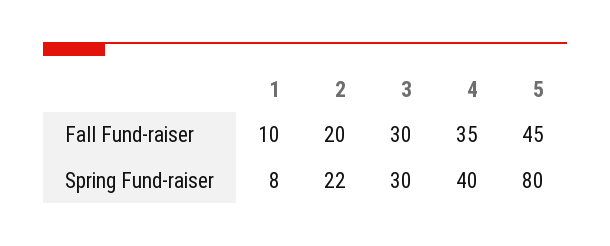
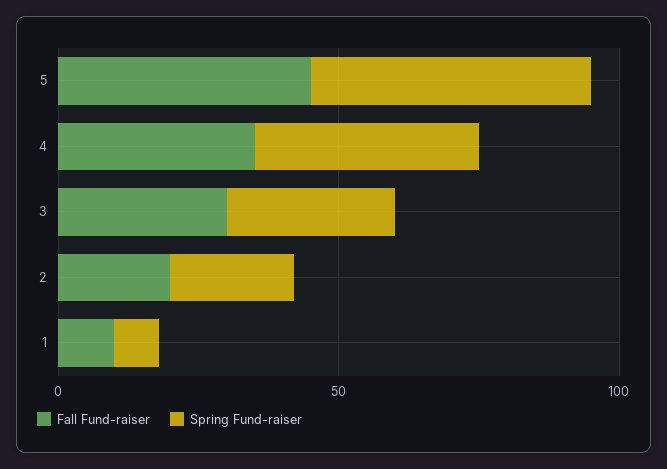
Spring Fund-raiser, 5: 80 -> 50

